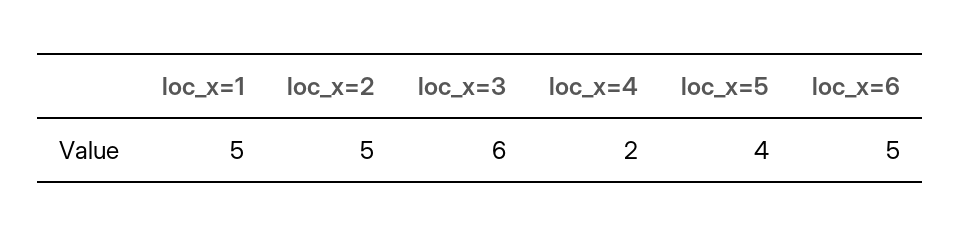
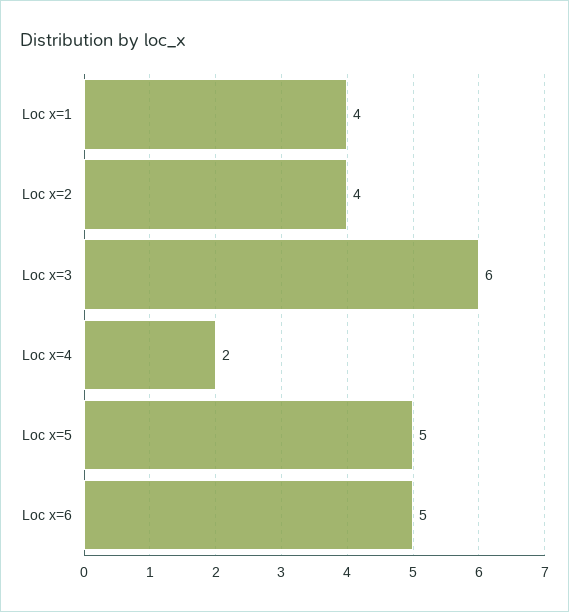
loc_x=1: 5 -> 4
loc_x=2: 5 -> 4
loc_x=5: 4 -> 5

